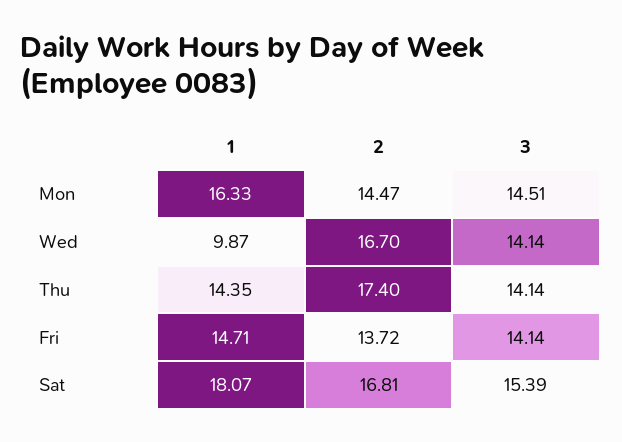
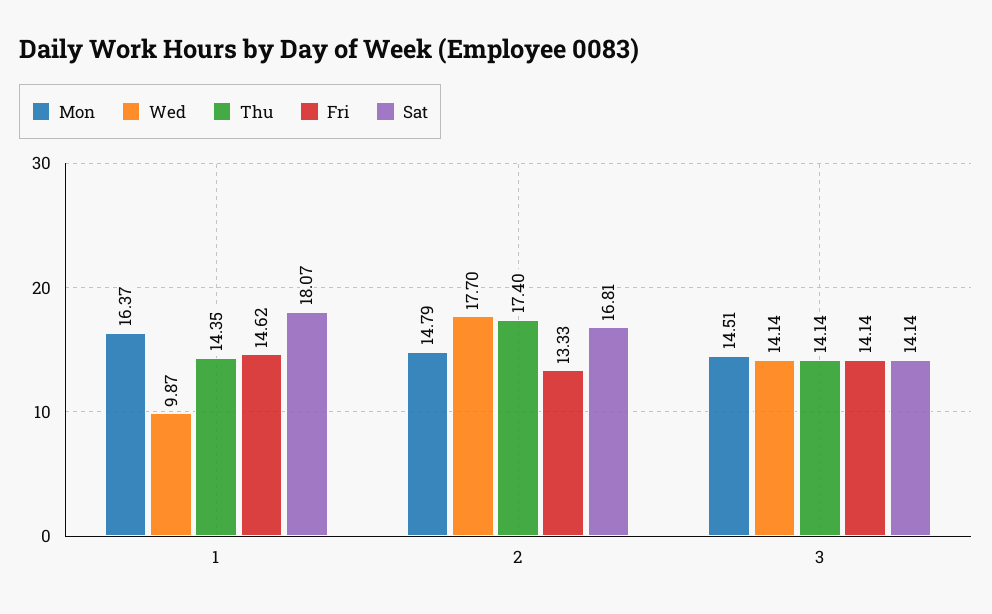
Mon, 1: 16.33 -> 16.37
Mon, 2: 14.47 -> 14.79
Wed, 2: 16.7 -> 17.7
Fri, 1: 14.71 -> 14.62
Fri, 2: 13.72 -> 13.33
Sat, 3: 15.39 -> 14.14

